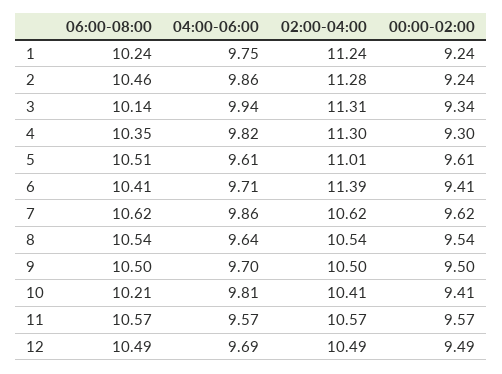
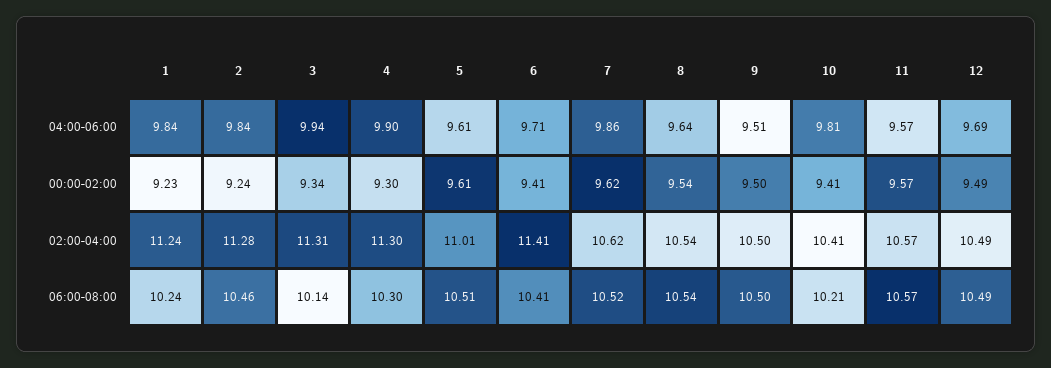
04:00-06:00, 1: 9.75 -> 9.84
00:00-02:00, 1: 9.24 -> 9.23
04:00-06:00, 2: 9.86 -> 9.84
06:00-08:00, 4: 10.35 -> 10.3
04:00-06:00, 4: 9.82 -> 9.9
02:00-04:00, 6: 11.39 -> 11.41
06:00-08:00, 7: 10.62 -> 10.52
04:00-06:00, 9: 9.7 -> 9.51

